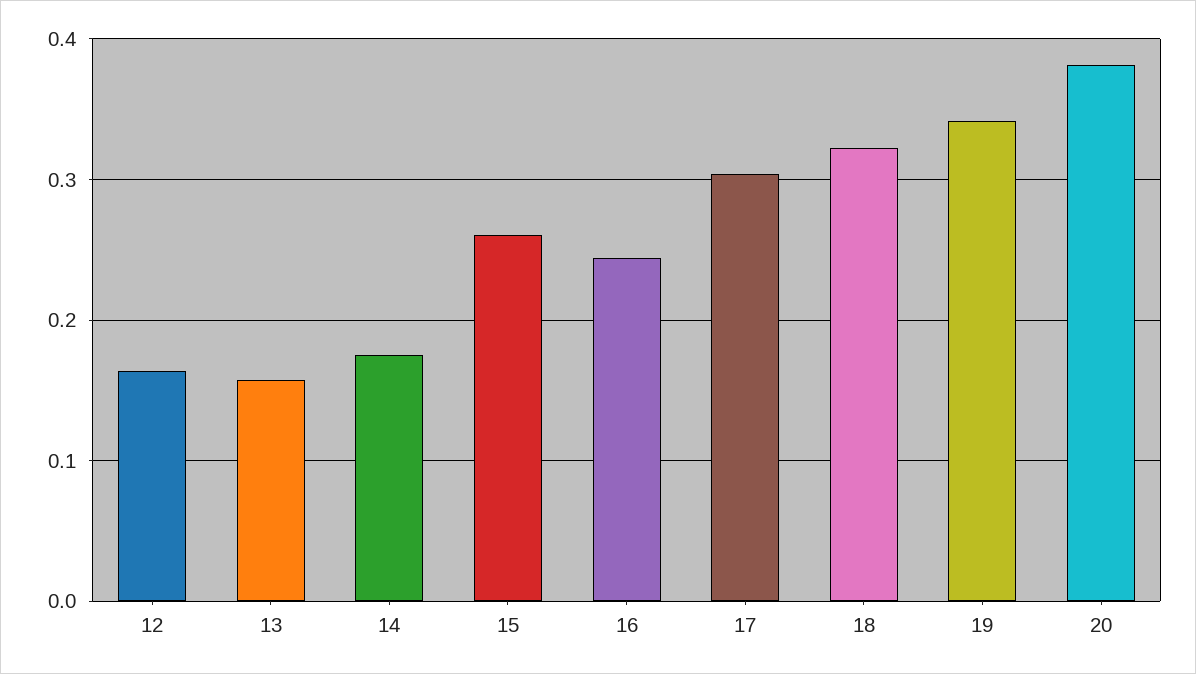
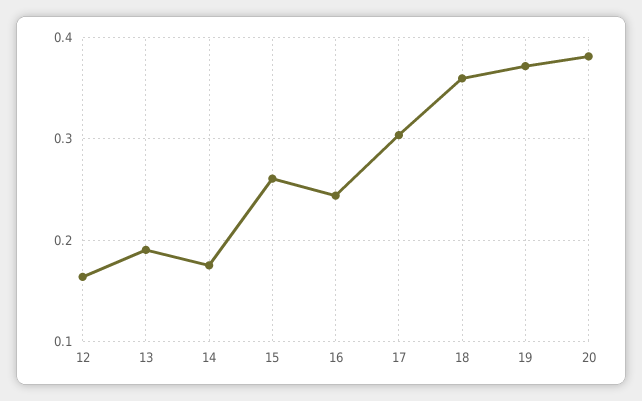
13: 0.16 -> 0.19
18: 0.32 -> 0.36
19: 0.34 -> 0.37

